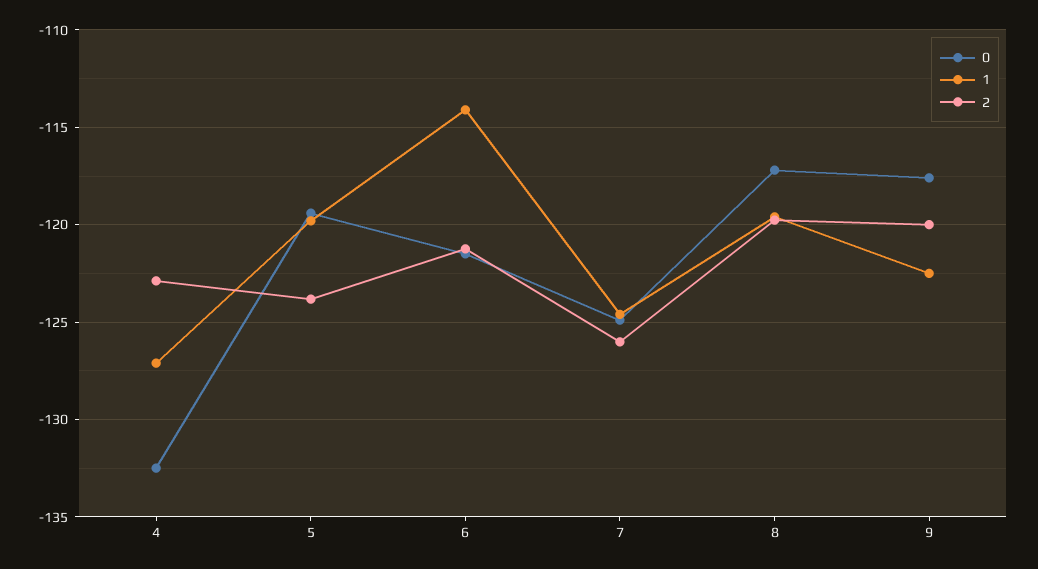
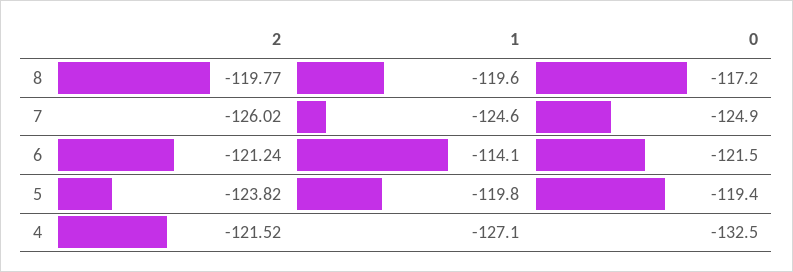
2, 4: -123 -> -121.52
0, 9: -117.5 -> none
1, 9: -122.5 -> none
2, 9: -120 -> none

